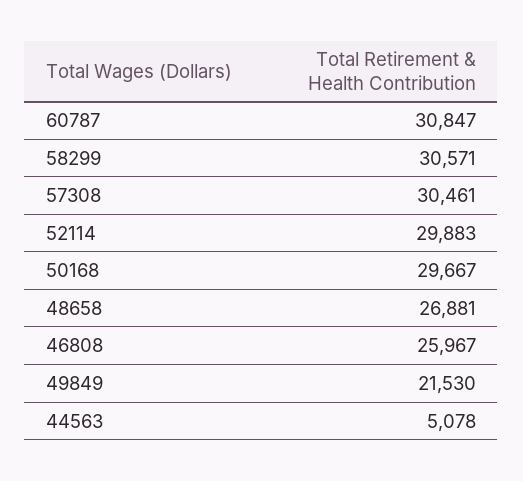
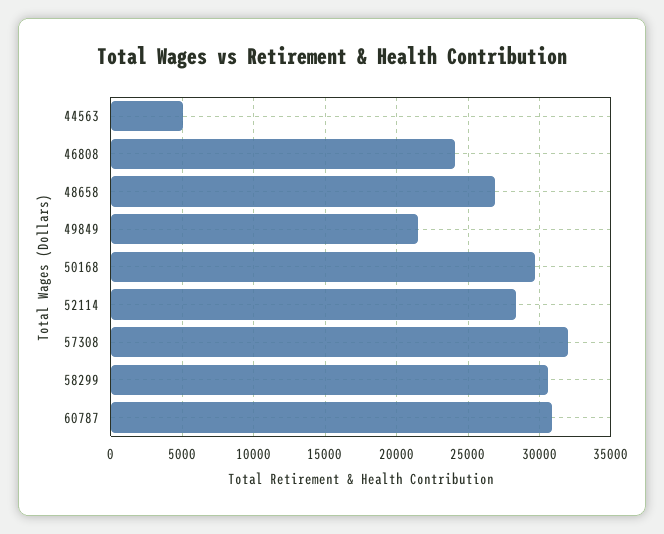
57308: 30461 -> 32000
52114: 29883 -> 28500
46808: 25967 -> 24000

